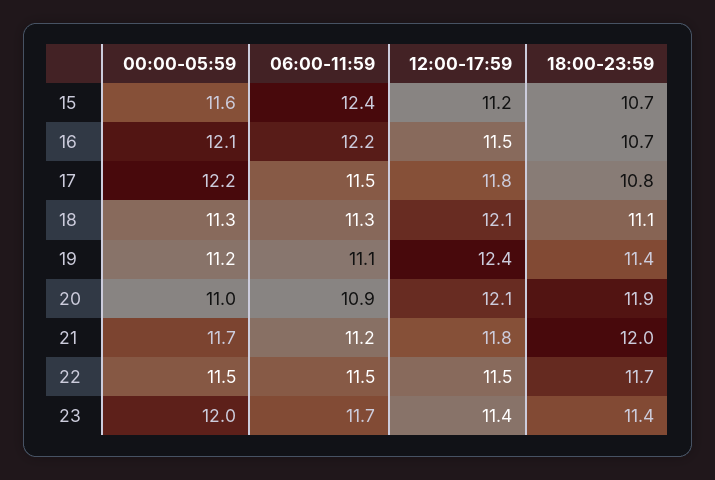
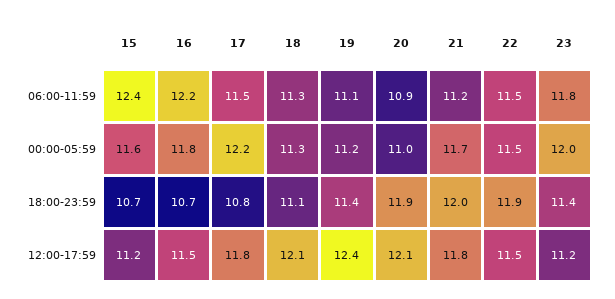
00:00-05:59, 16: 12.1 -> 11.8
18:00-23:59, 22: 11.7 -> 11.9
06:00-11:59, 23: 11.7 -> 11.8
12:00-17:59, 23: 11.4 -> 11.2

